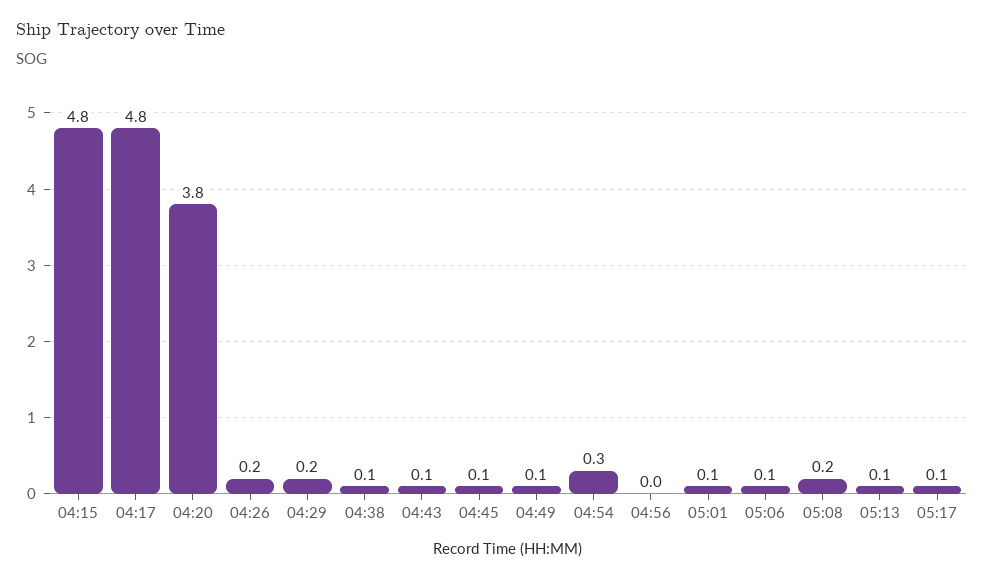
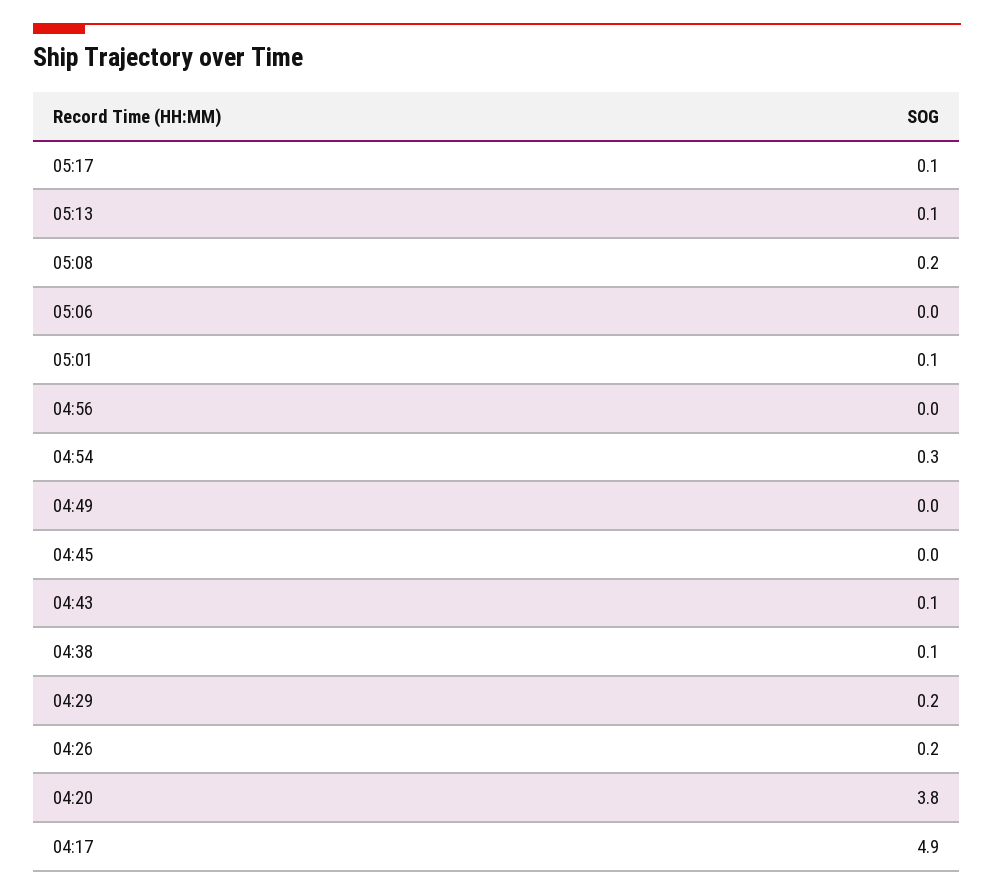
04:15: 4.8 -> none
04:17: 4.8 -> 4.9
04:45: 0.1 -> 0
04:49: 0.1 -> 0
05:06: 0.1 -> 0

